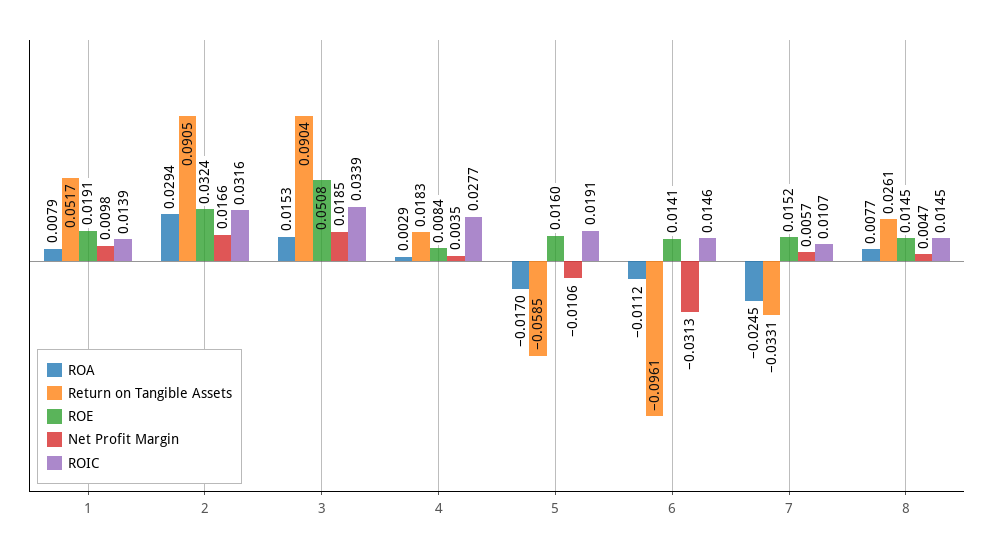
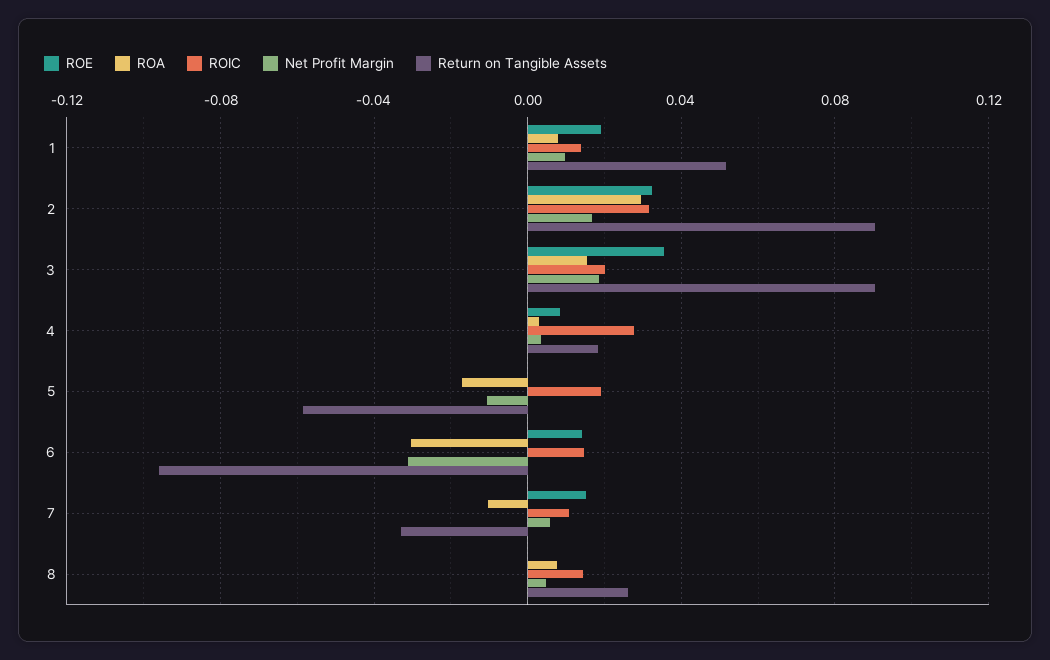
ROE, 3: 0.0508 -> 0.035
ROIC, 3: 0.0339 -> 0.02
ROE, 5: 0.016 -> 0
ROA, 6: -0.0112 -> -0.03
ROA, 7: -0.0245 -> -0.01
ROE, 8: 0.0145 -> 0

